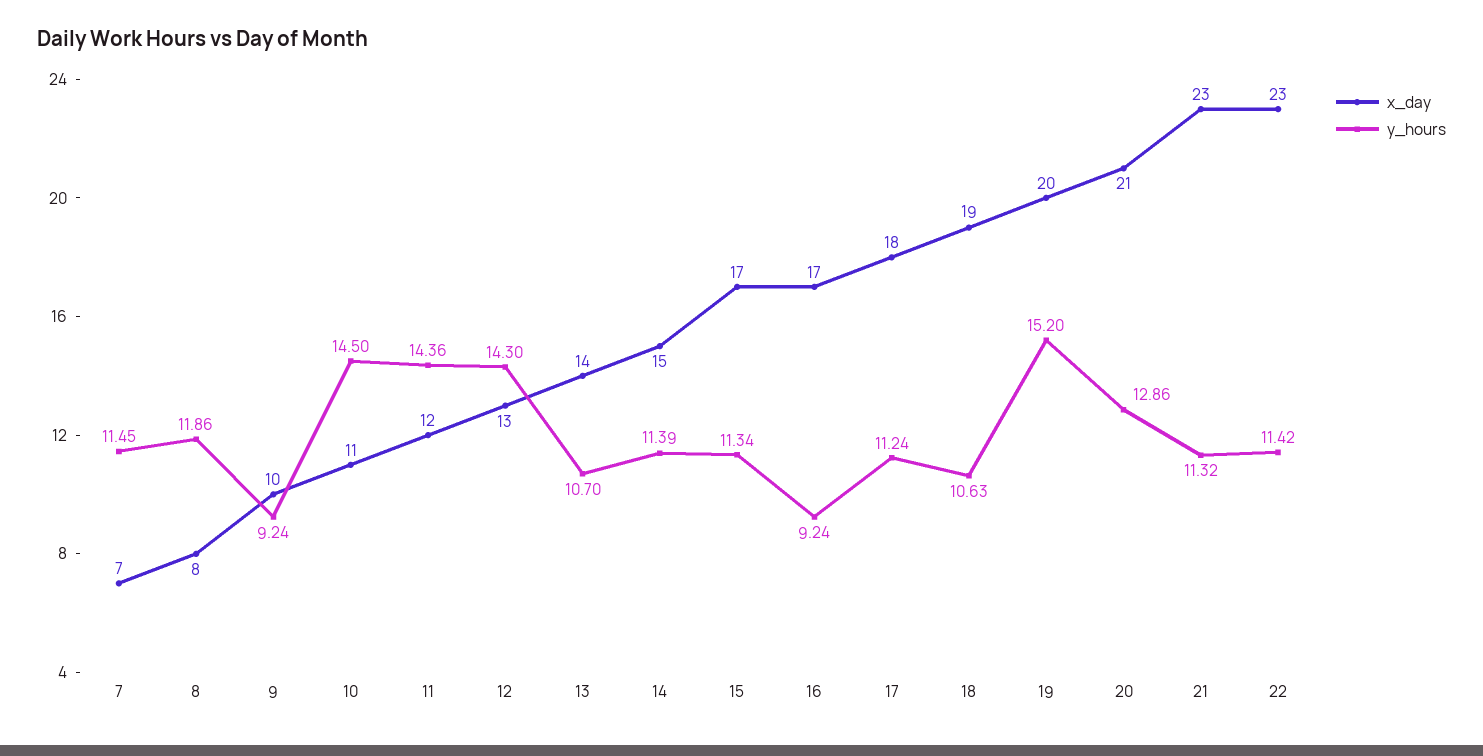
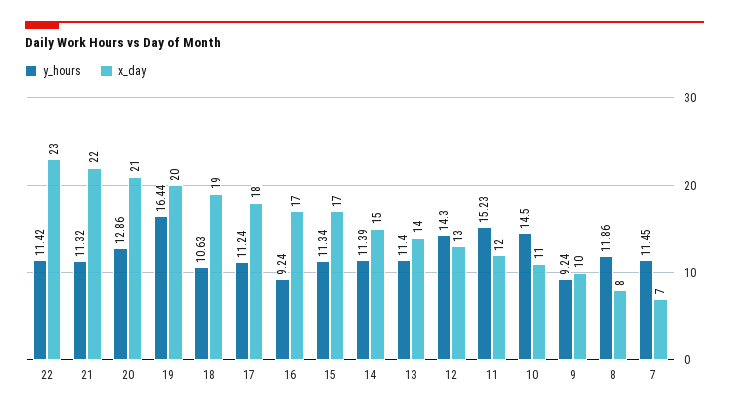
y_hours, 11: 14.36 -> 15.23
y_hours, 13: 10.7 -> 11.4
y_hours, 19: 15.2 -> 16.44
x_day, 21: 23 -> 22

